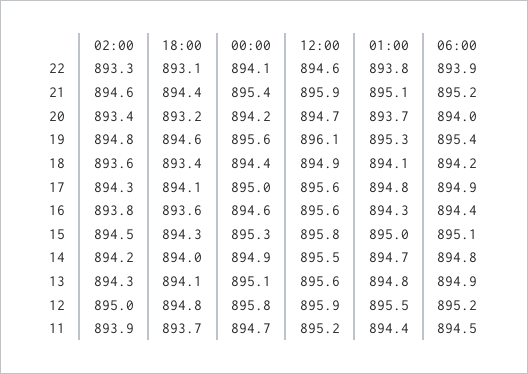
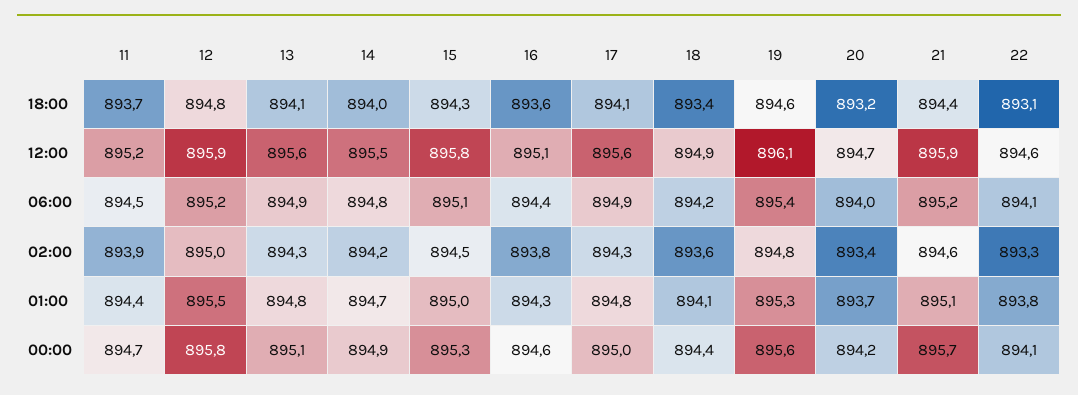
06:00, 22: 893.9 -> 894.1
00:00, 21: 895.4 -> 895.7
12:00, 16: 895.6 -> 895.1

